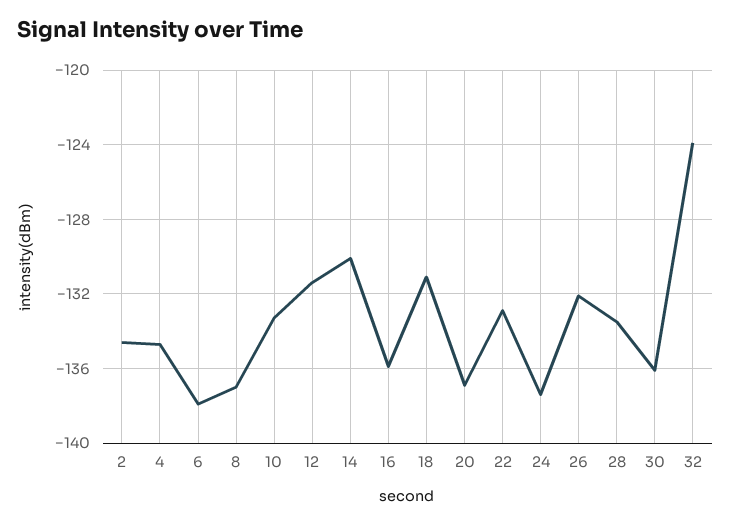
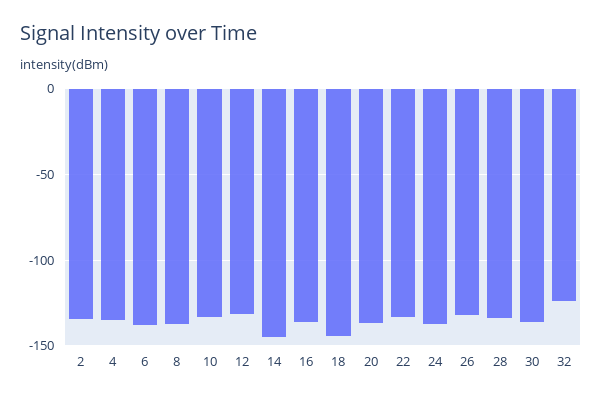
14: -130 -> -145
18: -131 -> -145

